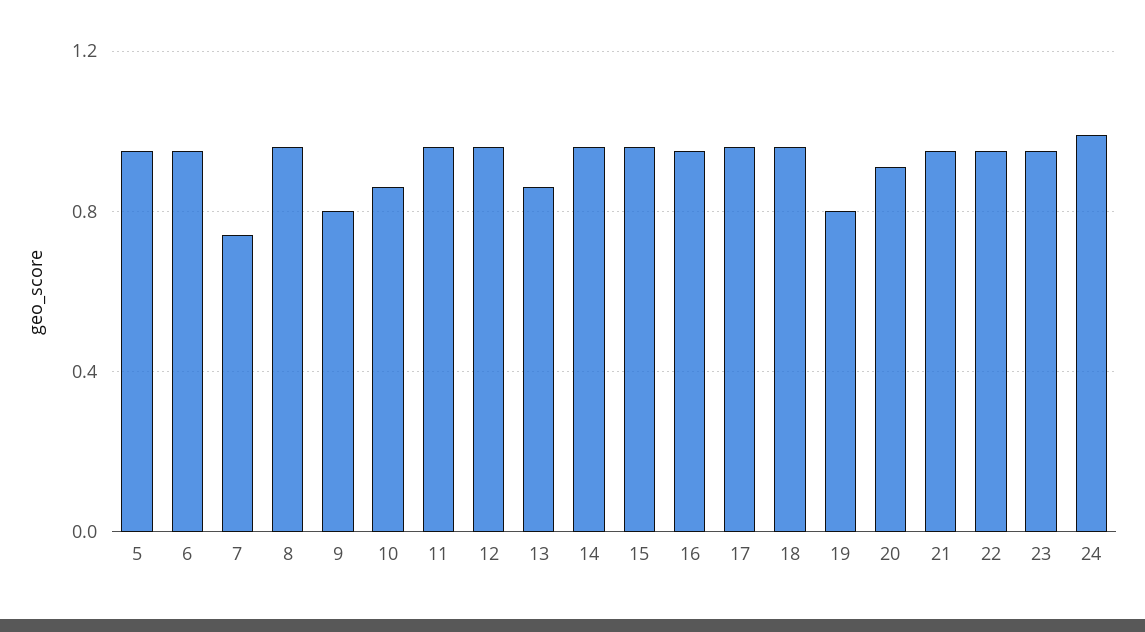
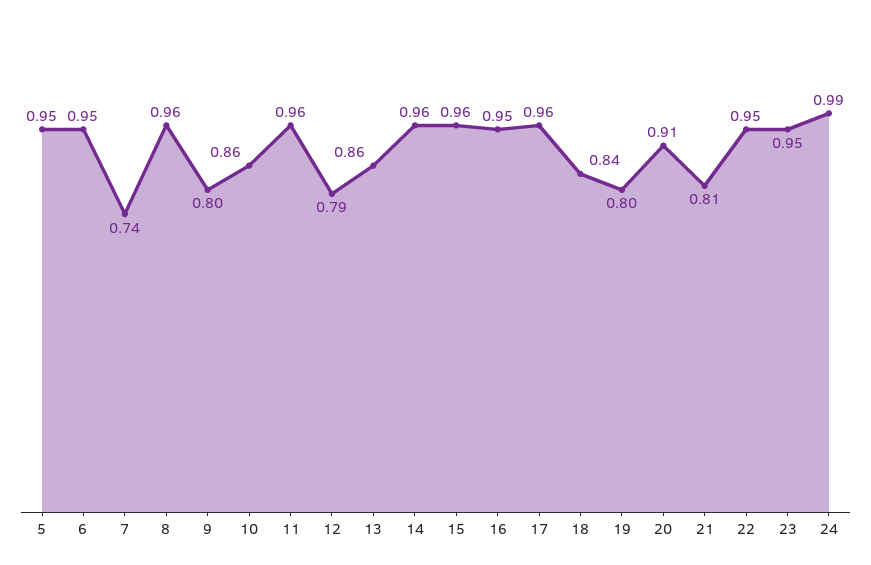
12: 0.95 -> 0.79
18: 0.95 -> 0.84
21: 0.95 -> 0.81

